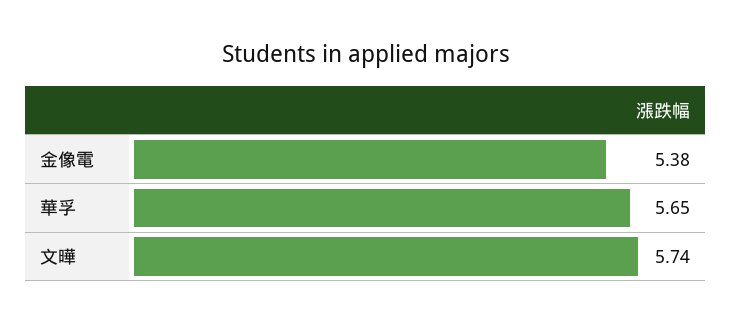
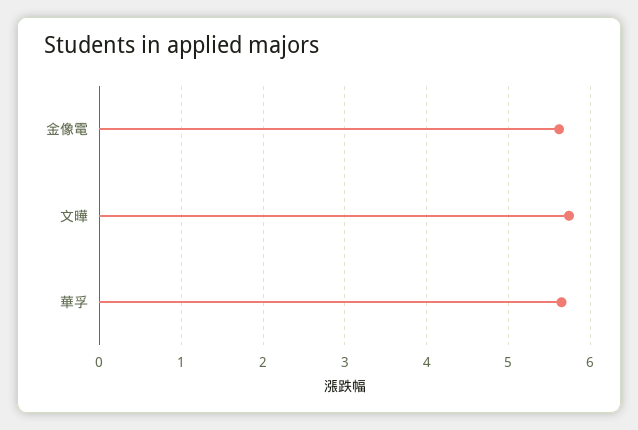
金像電: 5.38 -> 5.6

